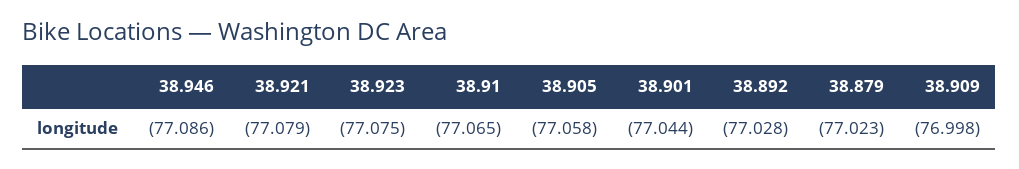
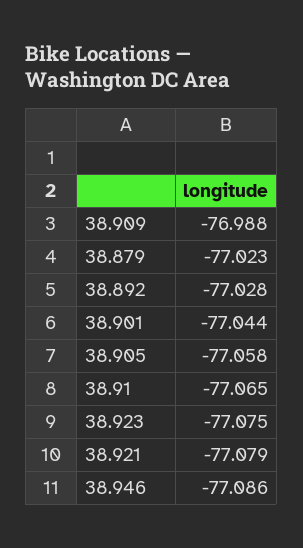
38.909: -76.998 -> -76.988

